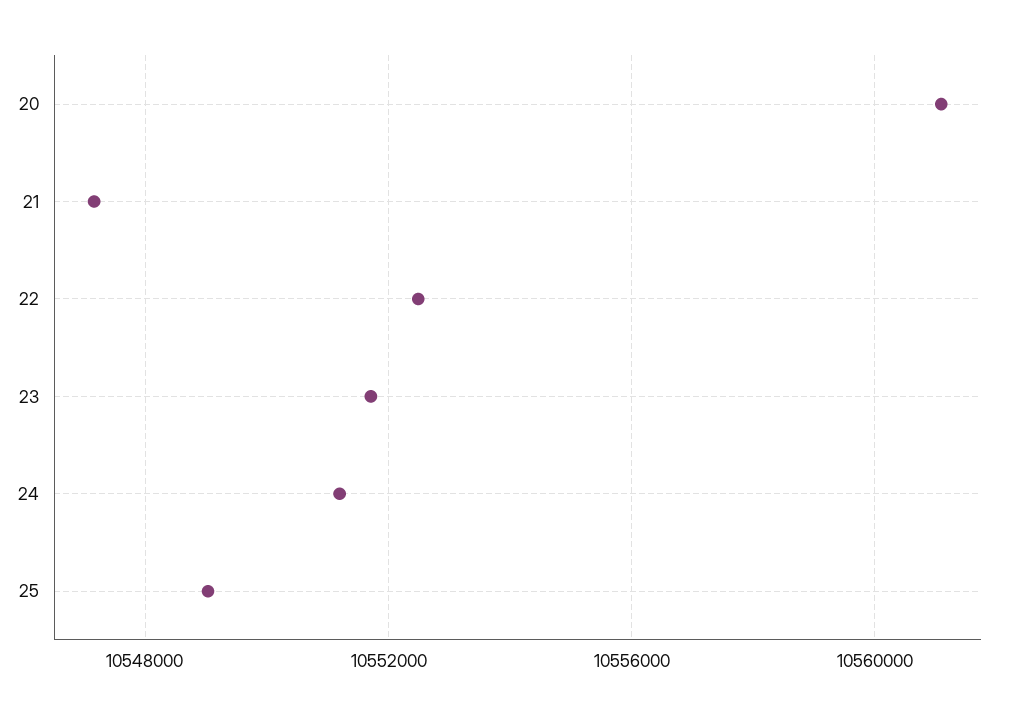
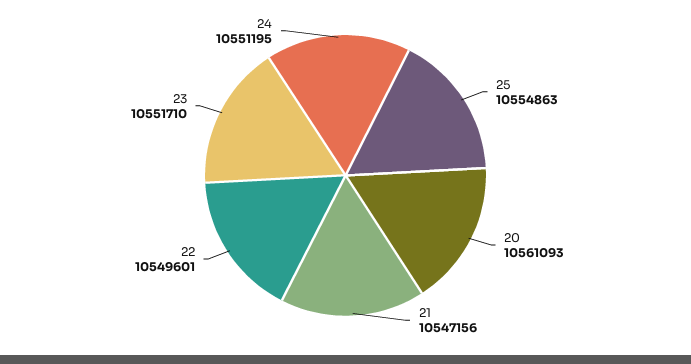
22: 10552500 -> 10549601
25: 10549000 -> 10554863

